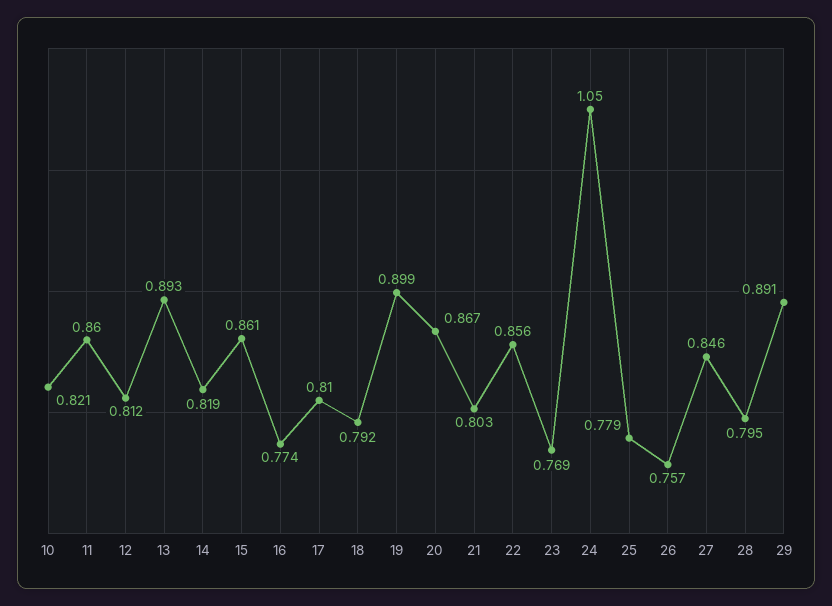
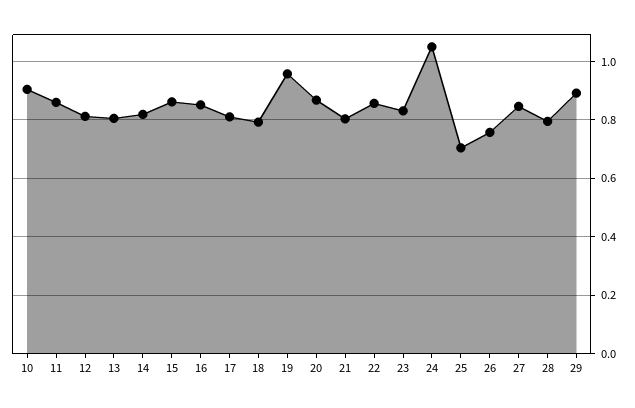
10: 0.821 -> 0.9
13: 0.893 -> 0.8
16: 0.774 -> 0.85
19: 0.899 -> 0.95
23: 0.769 -> 0.825
25: 0.779 -> 0.7

